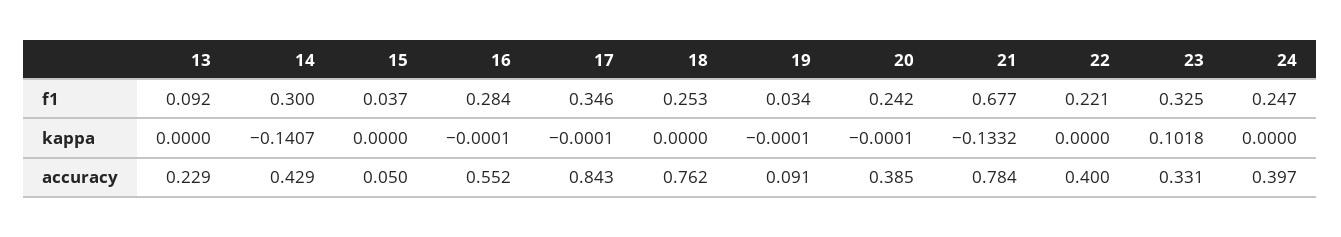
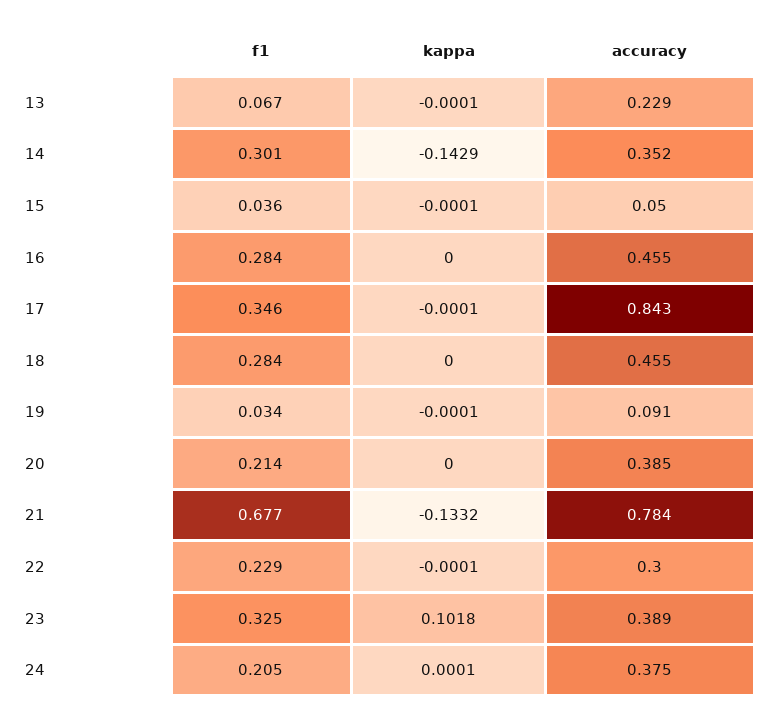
13, f1: 0.092 -> 0.067
14, f1: 0.3 -> 0.301
15, f1: 0.037 -> 0.036
18, f1: 0.253 -> 0.284
20, f1: 0.242 -> 0.214
22, f1: 0.221 -> 0.229
24, f1: 0.247 -> 0.205
13, kappa: 0 -> -0.0001
14, kappa: -0.1407 -> -0.1429
15, kappa: 0 -> -0.0001
16, kappa: -0.0001 -> 0
20, kappa: -0.0001 -> 0
22, kappa: 0 -> -0.0001
24, kappa: 0 -> 0.0001
14, accuracy: 0.429 -> 0.352
16, accuracy: 0.552 -> 0.455
18, accuracy: 0.762 -> 0.455
22, accuracy: 0.4 -> 0.3
23, accuracy: 0.331 -> 0.389
24, accuracy: 0.397 -> 0.375

